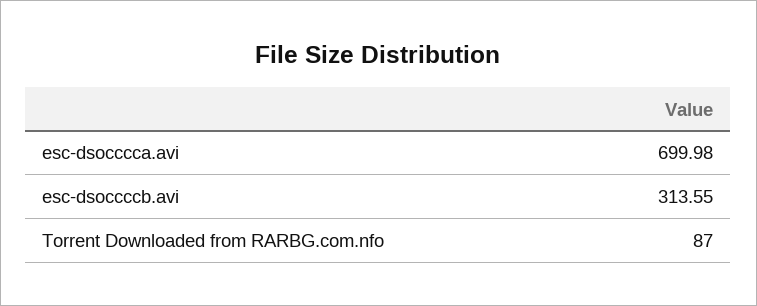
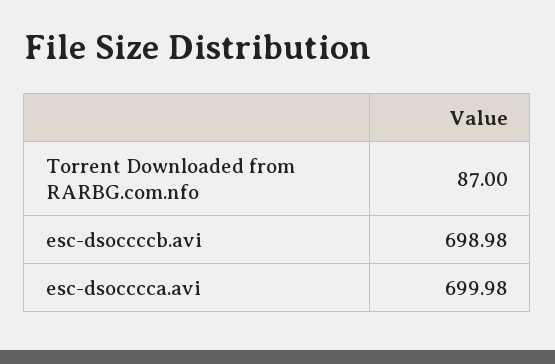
esc-dsoccccb.avi: 313.55 -> 698.98

